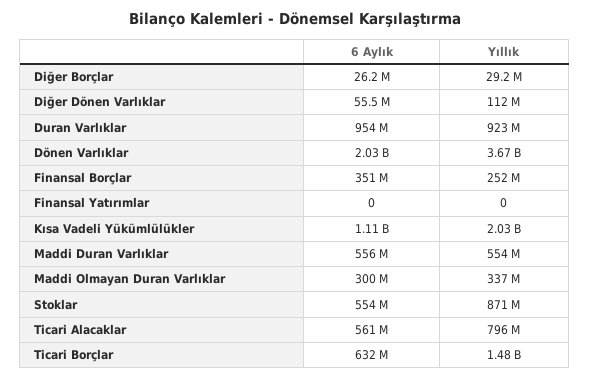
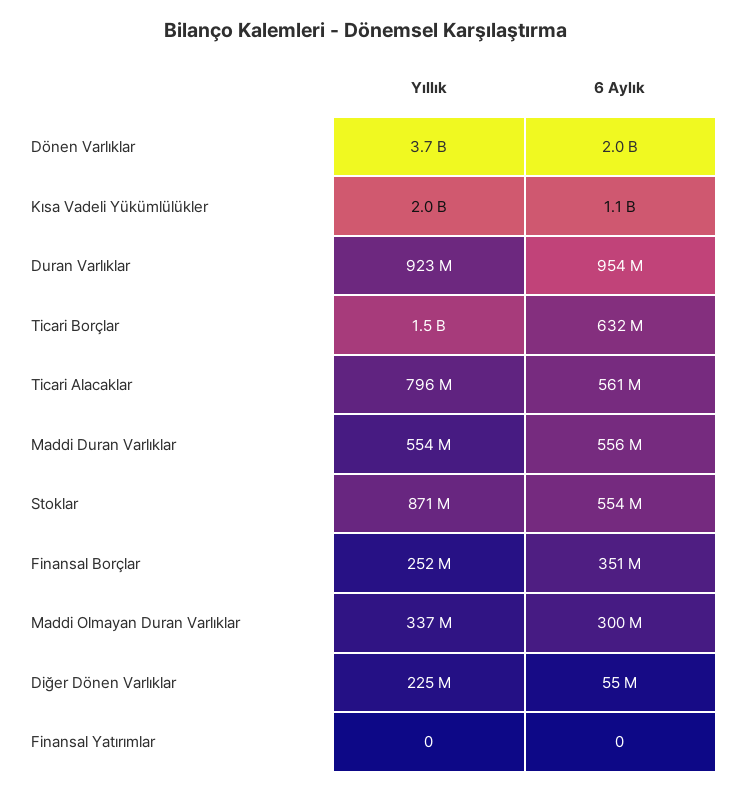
6 Aylık, Diğer Borçlar: 26200000 -> none
Yıllık, Diğer Borçlar: 29200000 -> none
Yıllık, Diğer Dönen Varlıklar: 112000000 -> 225000000

